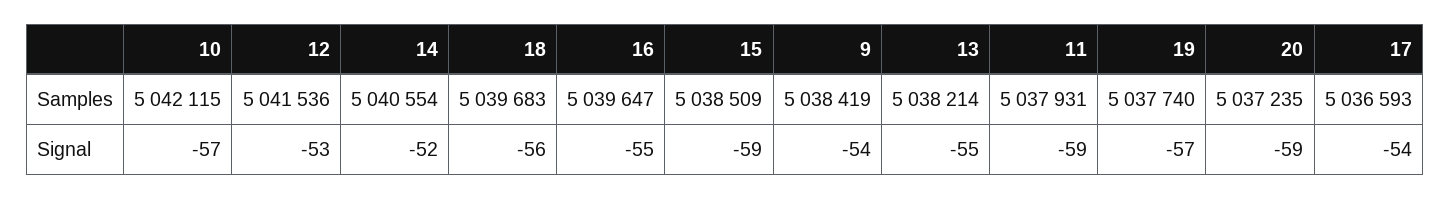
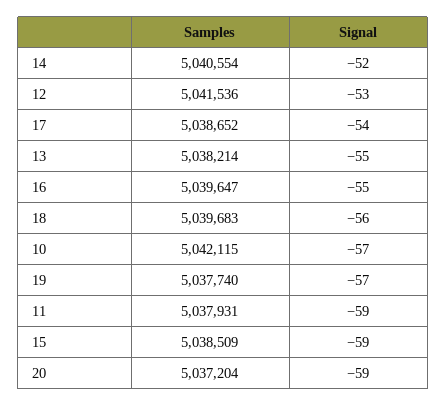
9, Samples: 5038419 -> none
20, Samples: 5037235 -> 5037204
17, Samples: 5036593 -> 5038652
9, Signal: -54 -> none

